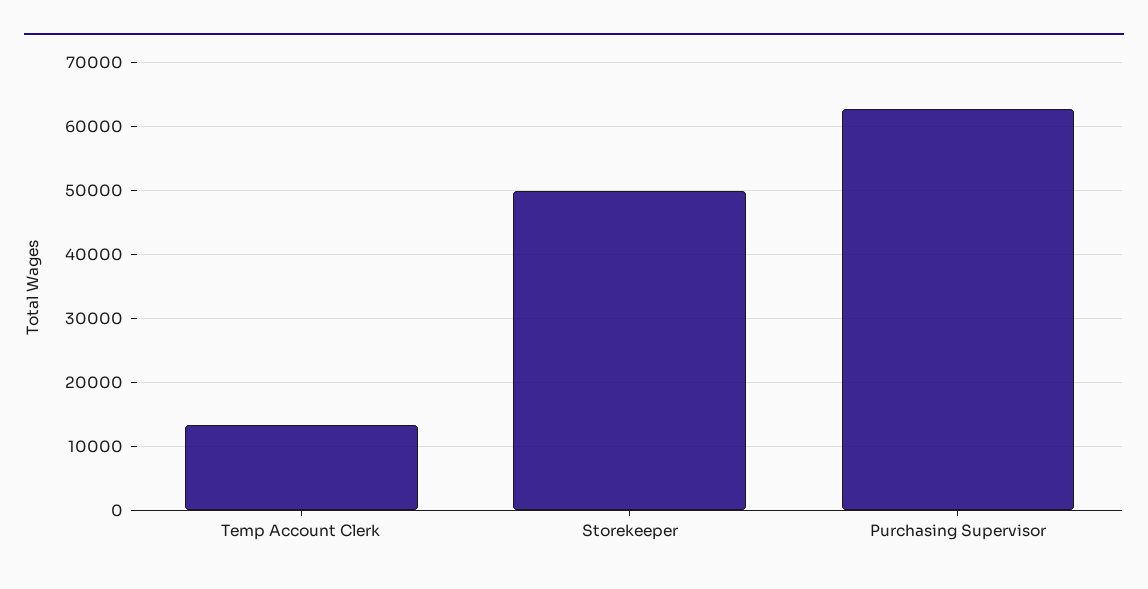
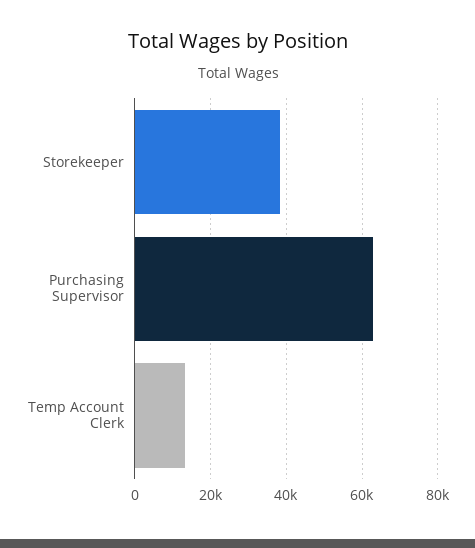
Storekeeper: 50000 -> 38000

